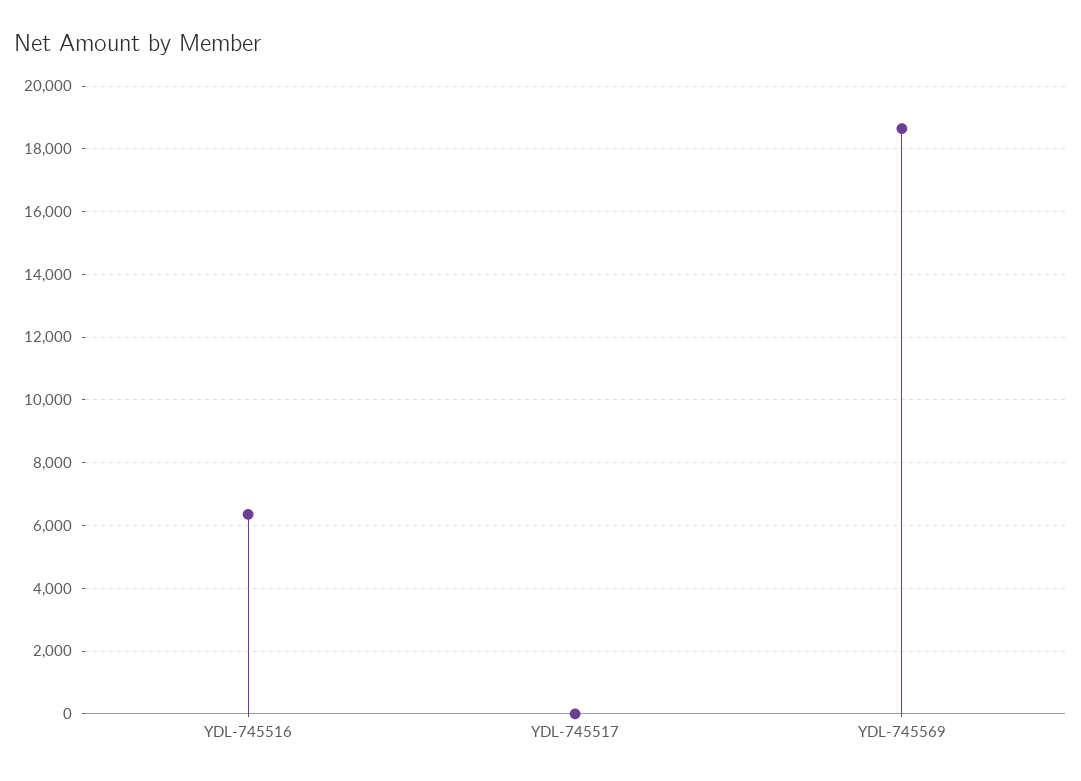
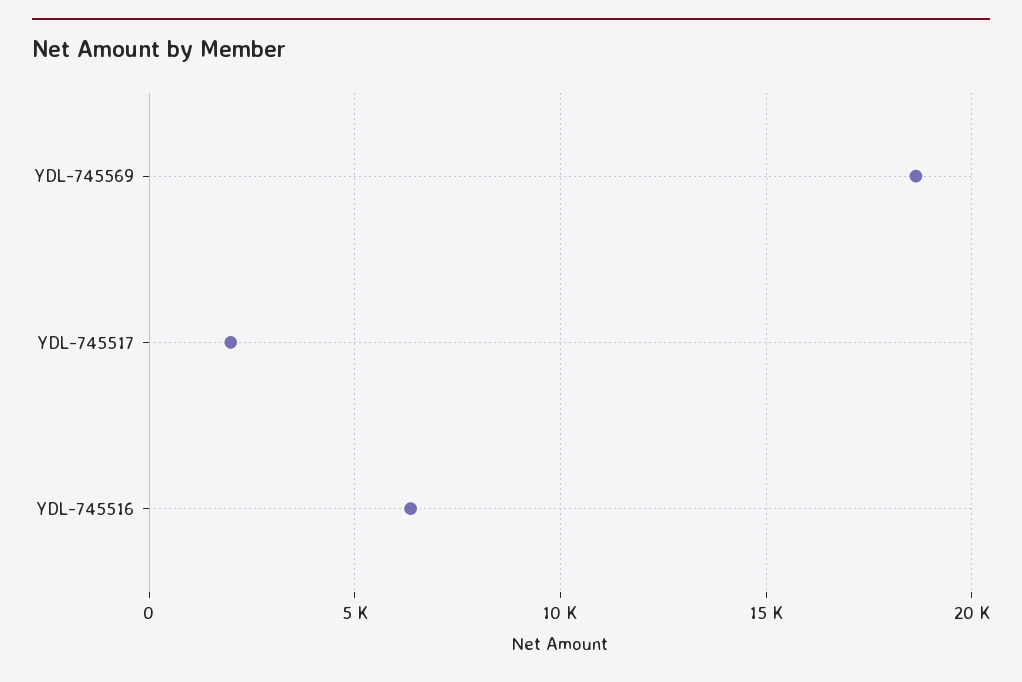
YDL-745517: 0 -> 2000

